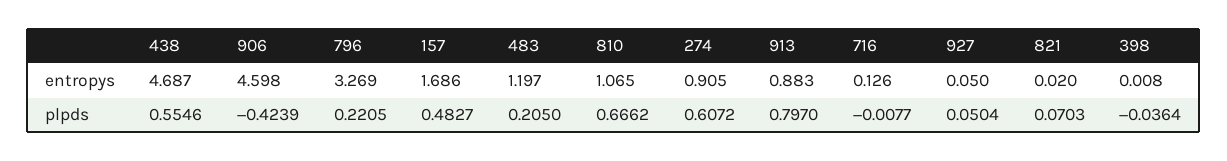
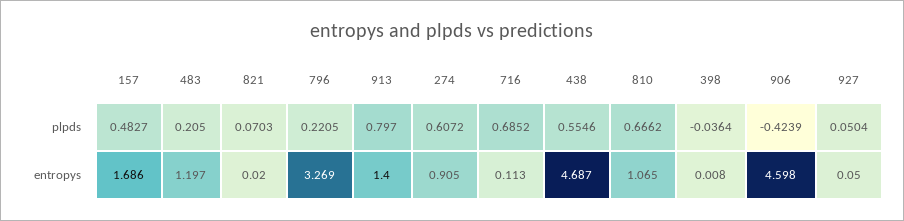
913, entropys: 0.883 -> 1.4
716, entropys: 0.126 -> 0.113
716, plpds: -0.0077 -> 0.6852

